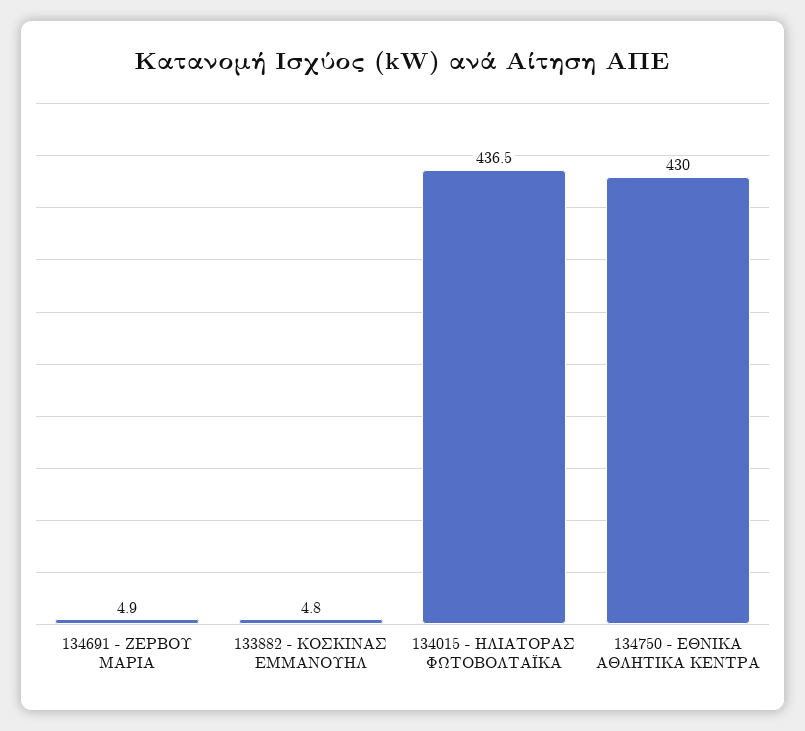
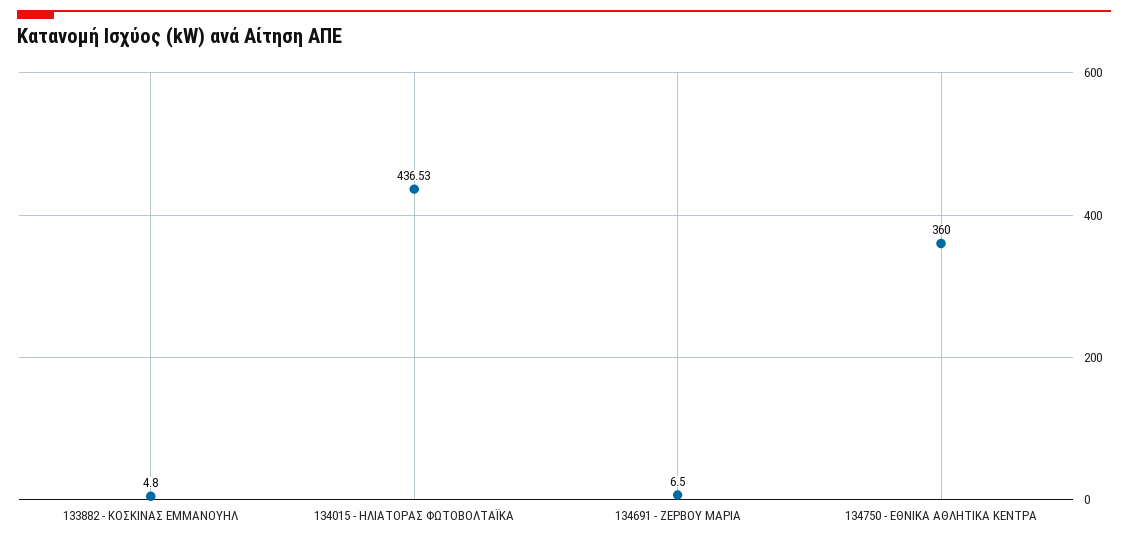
134691 - ΖΕΡΒΟΥ ΜΑΡΙΑ: 4.9 -> 6.5
134750 - ΕΘΝΙΚΑ ΑΘΛΗΤΙΚΑ ΚΕΝΤΡΑ: 430 -> 360

